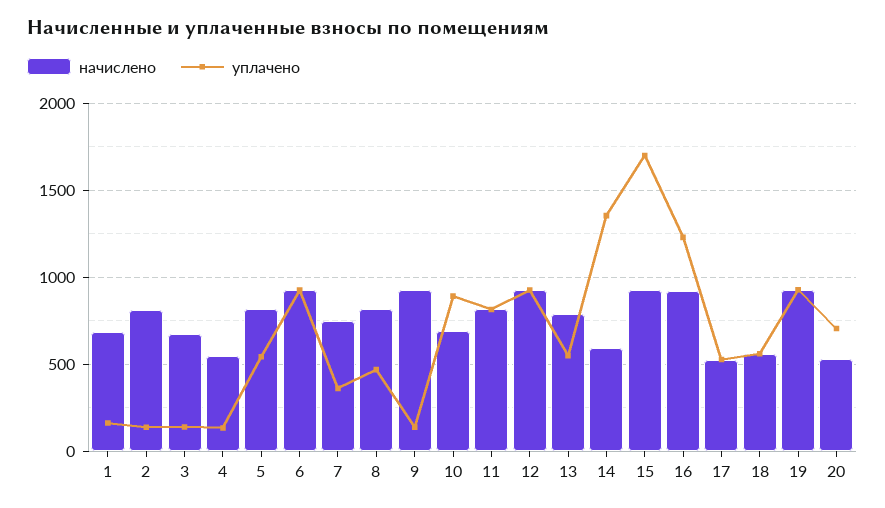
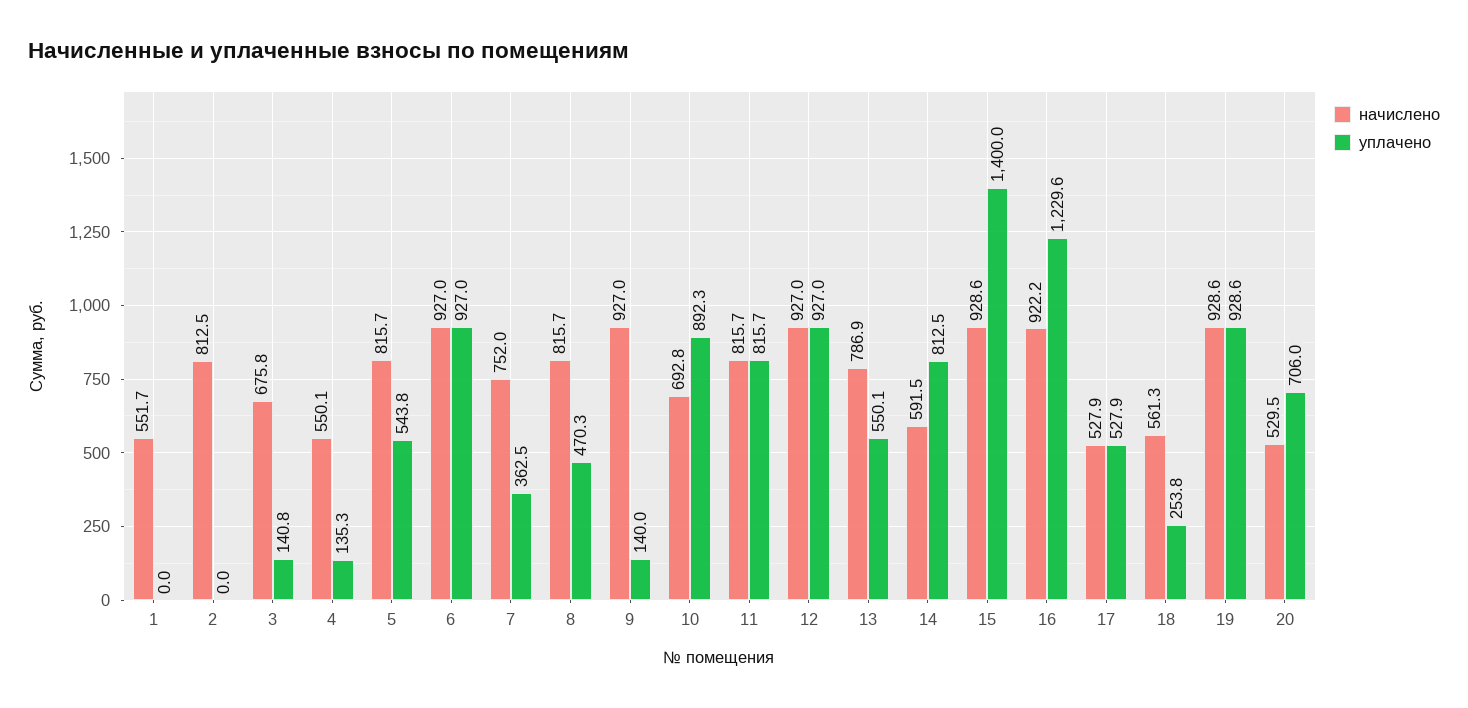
начислено, 1: 700 -> 551.7
уплачено, 1: 150 -> 0
уплачено, 2: 150 -> 0
уплачено, 14: 1350 -> 812.5
уплачено, 15: 1700 -> 1400
уплачено, 18: 550 -> 253.8

